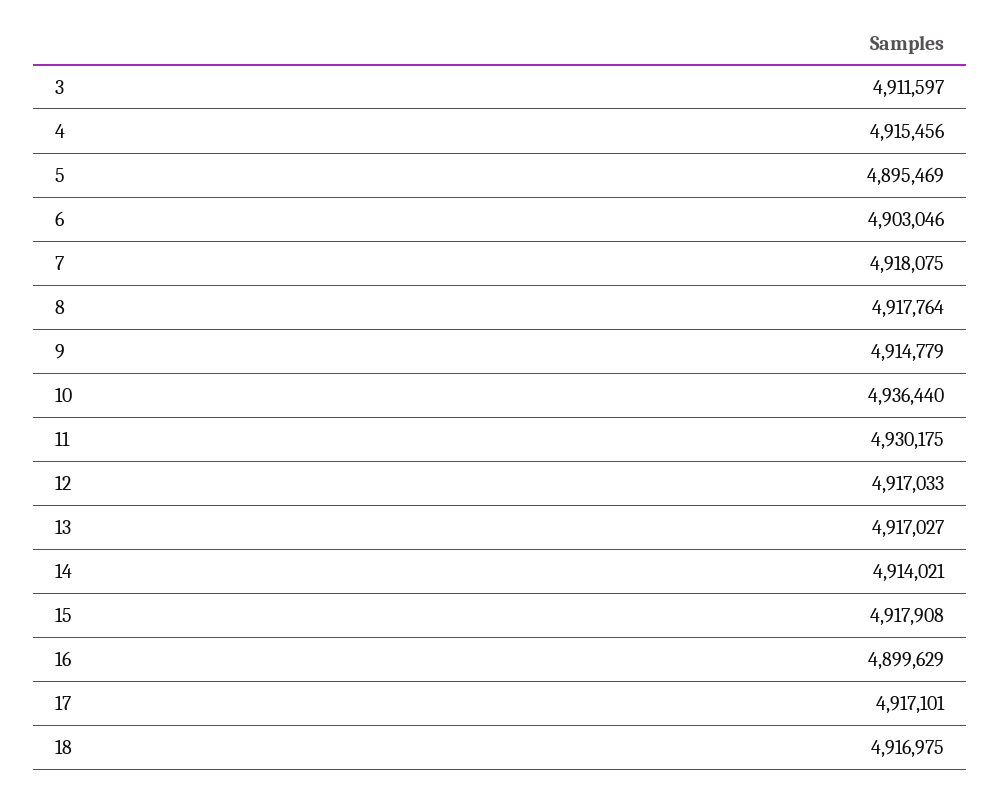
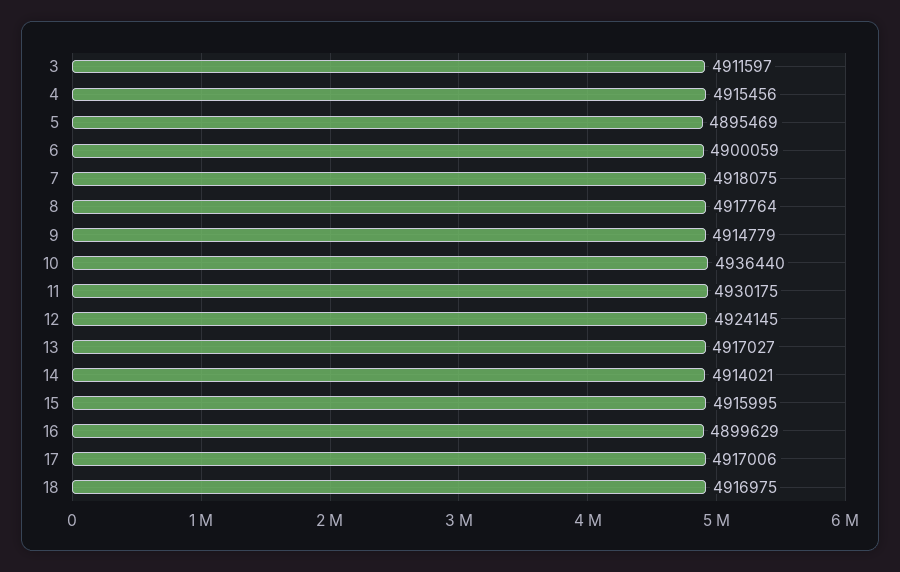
6: 4903046 -> 4900059
12: 4917033 -> 4924145
15: 4917908 -> 4915995
17: 4917101 -> 4917006

